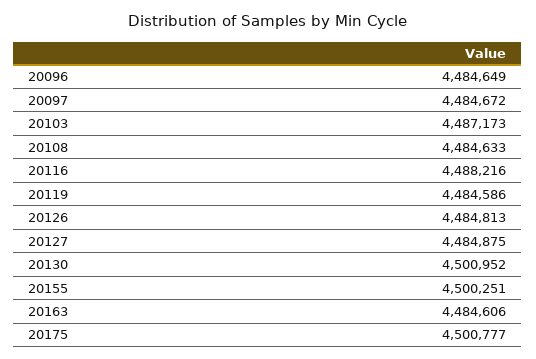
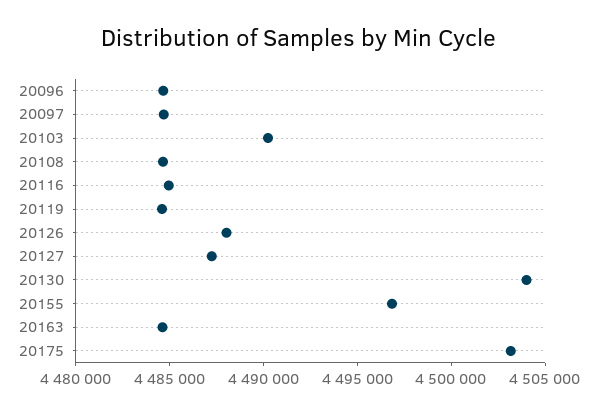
20103: 4487173 -> 4490000
20116: 4488216 -> 4485000
20126: 4484813 -> 4488000
20127: 4484875 -> 4487000
20130: 4500952 -> 4504000
20155: 4500251 -> 4497000
20175: 4500777 -> 4503000

